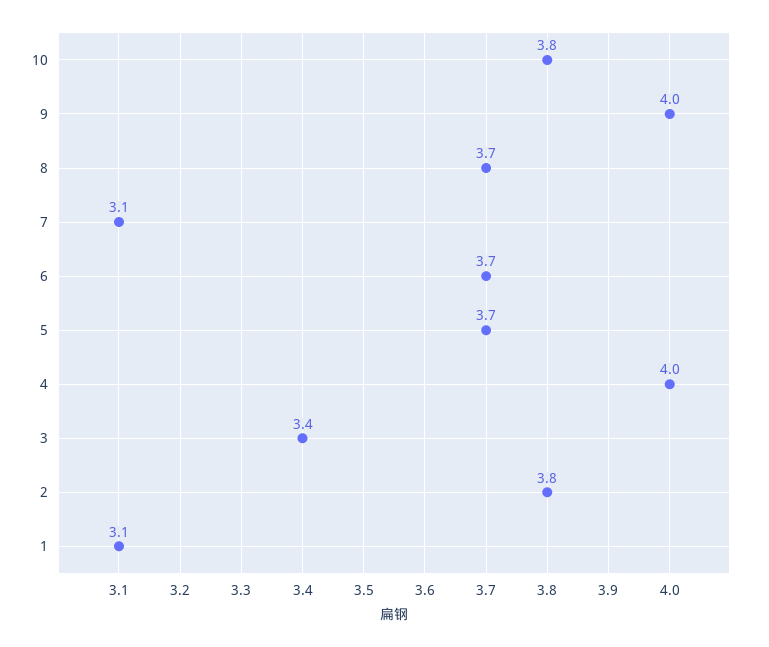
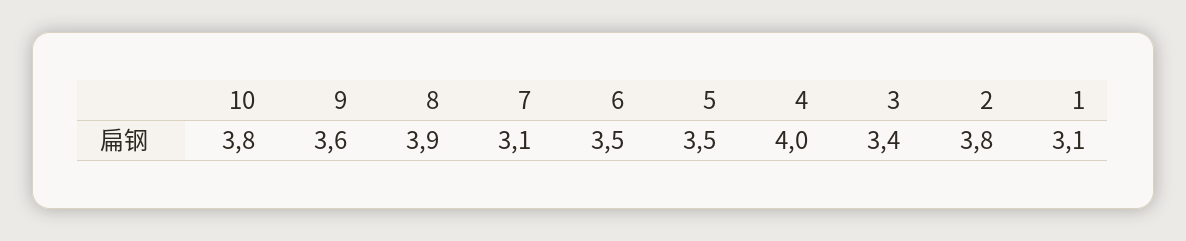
9: 4 -> 3.6
8: 3.7 -> 3.9
6: 3.7 -> 3.5
5: 3.7 -> 3.5

